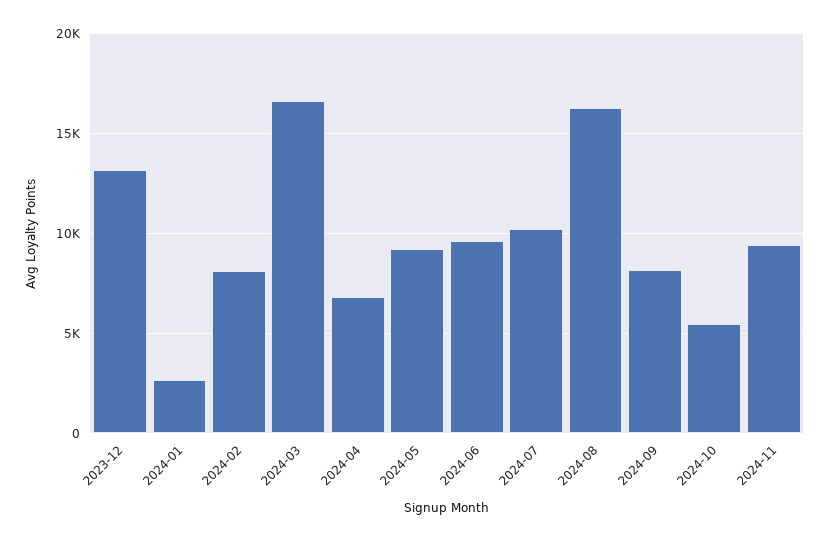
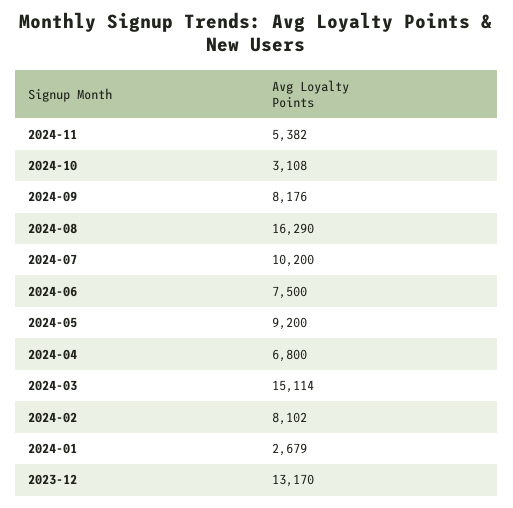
2024-03: 16500 -> 15114
2024-06: 9500 -> 7500
2024-10: 5500 -> 3108
2024-11: 9500 -> 5382

